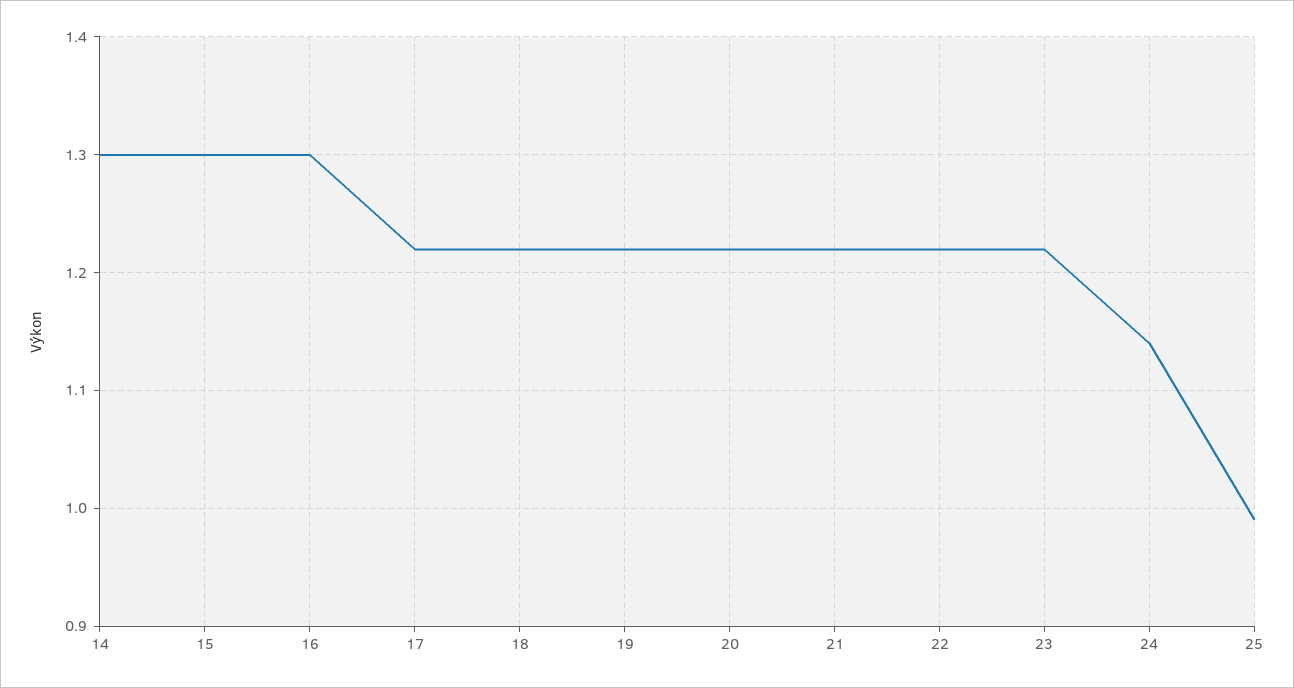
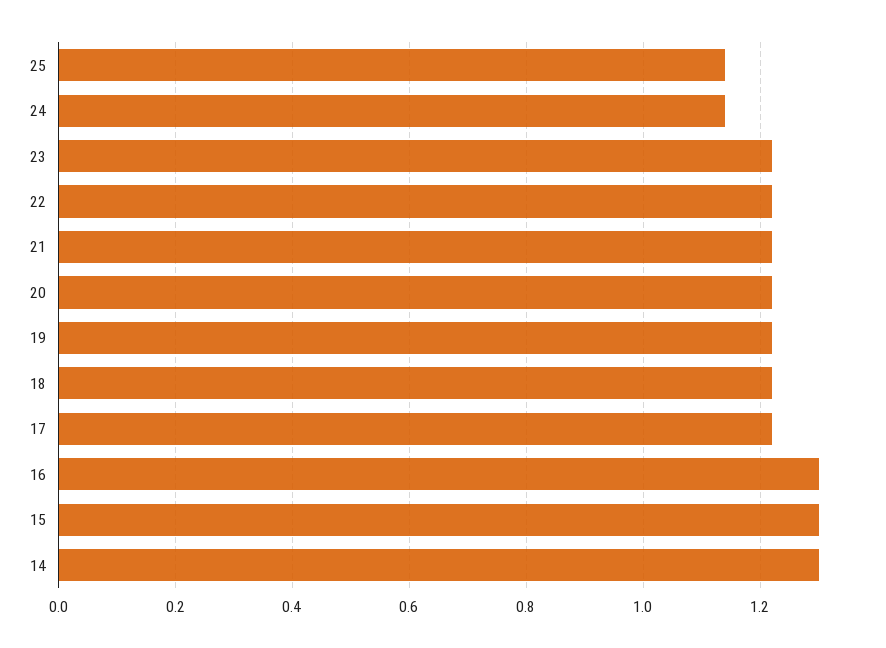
25: 0.99 -> 1.15

